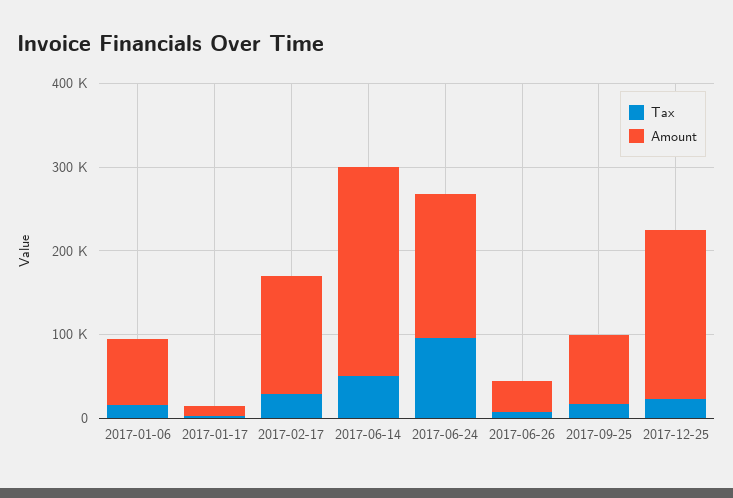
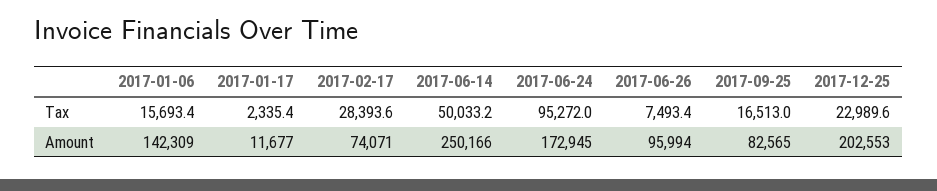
Amount, 2017-01-06: 80000 -> 142309
Amount, 2017-02-17: 140000 -> 74071
Amount, 2017-06-26: 40000 -> 95994

